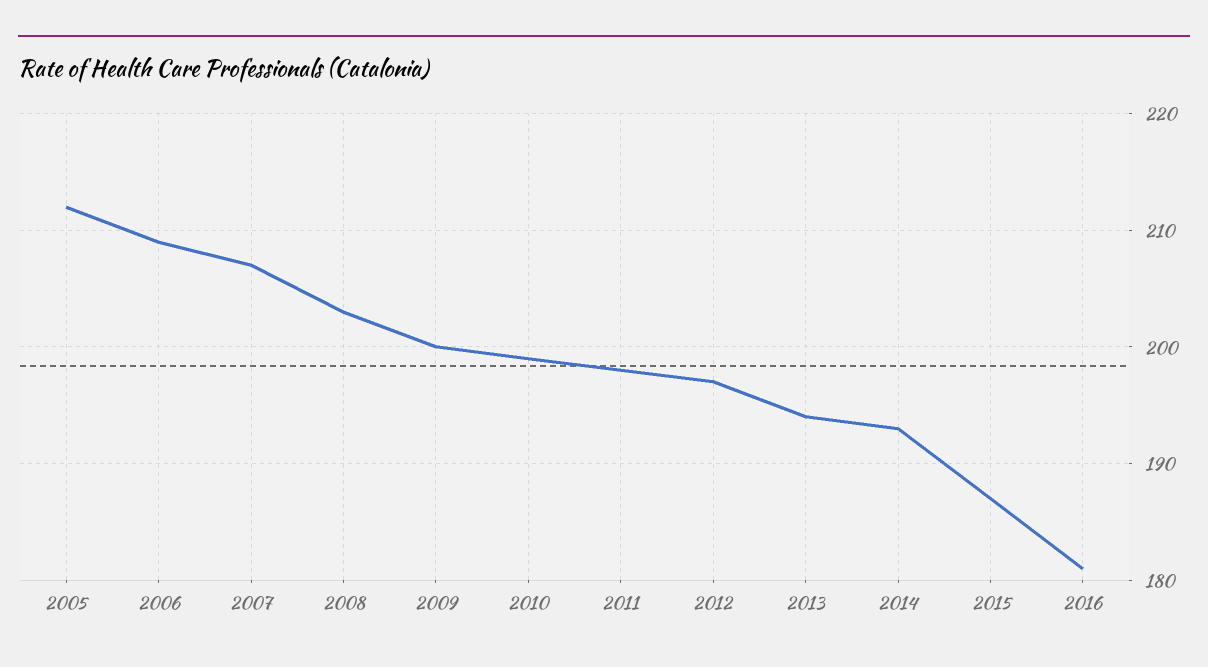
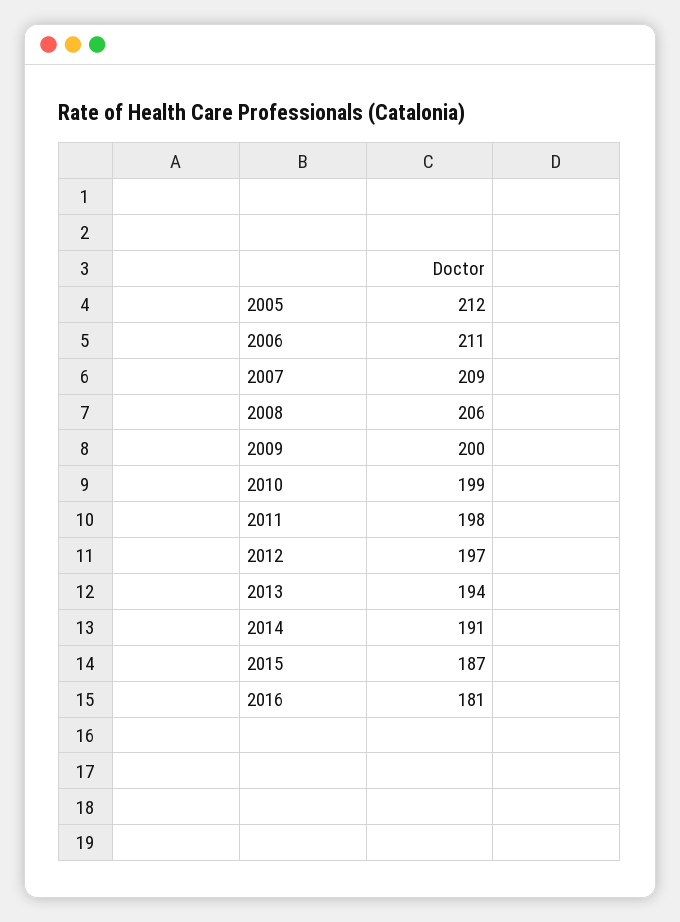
2006: 209 -> 211
2007: 207 -> 209
2008: 203 -> 206
2014: 193 -> 191

